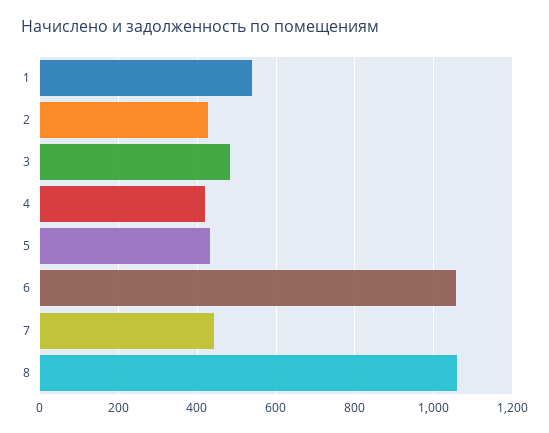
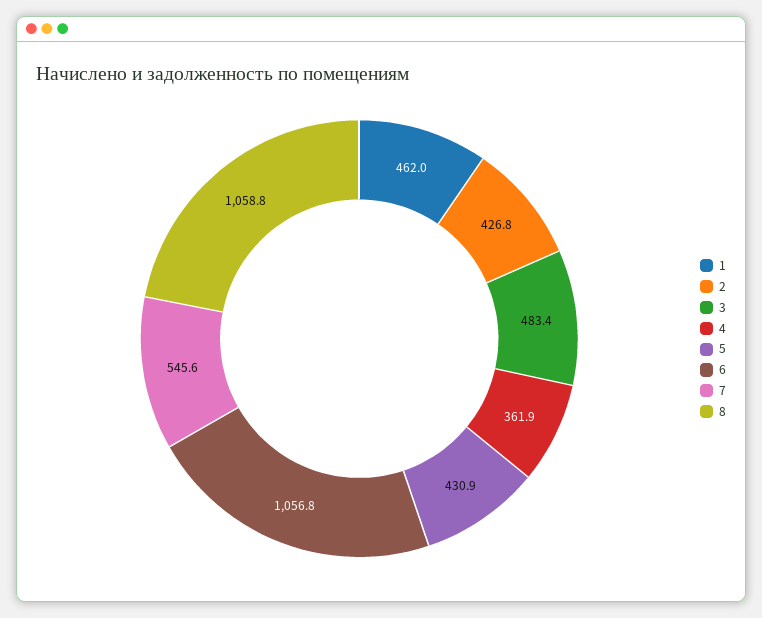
1: 540 -> 462
4: 420 -> 361.9
7: 440 -> 545.6

